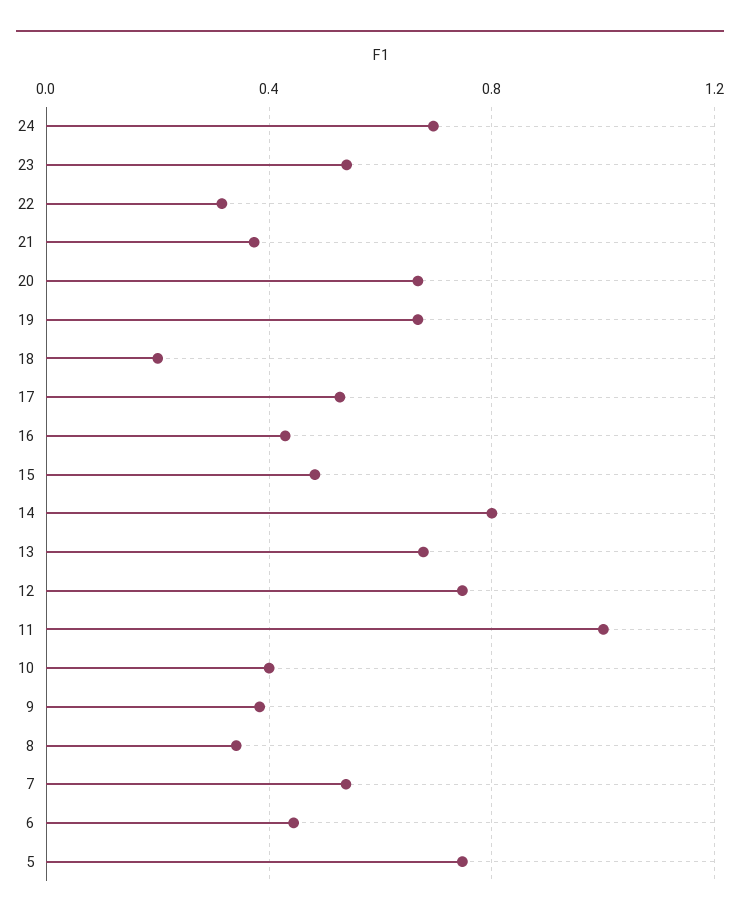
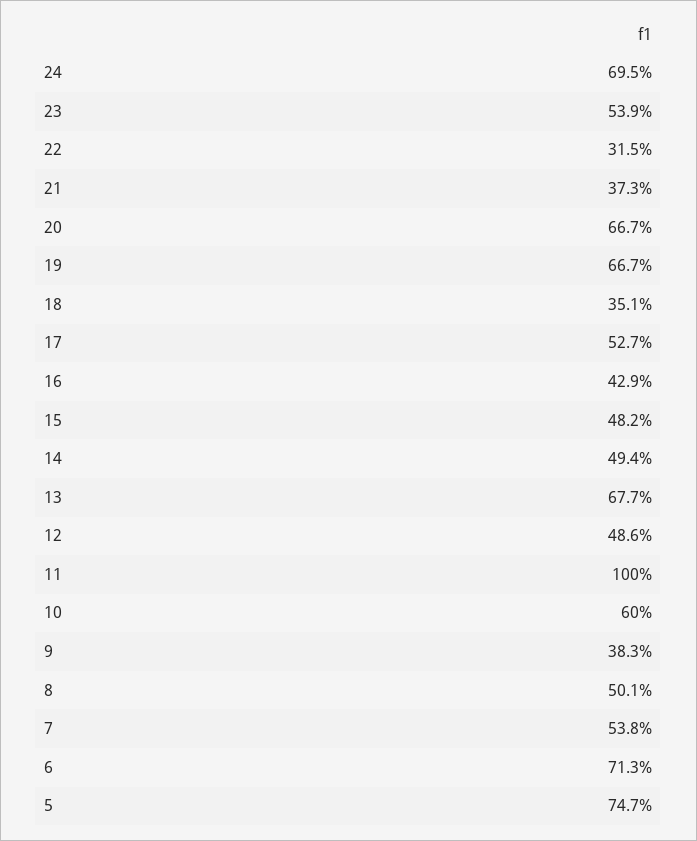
18: 0.2 -> 0.351
14: 0.8 -> 0.494
12: 0.75 -> 0.486
10: 0.4 -> 0.6
8: 0.35 -> 0.501
6: 0.45 -> 0.713

